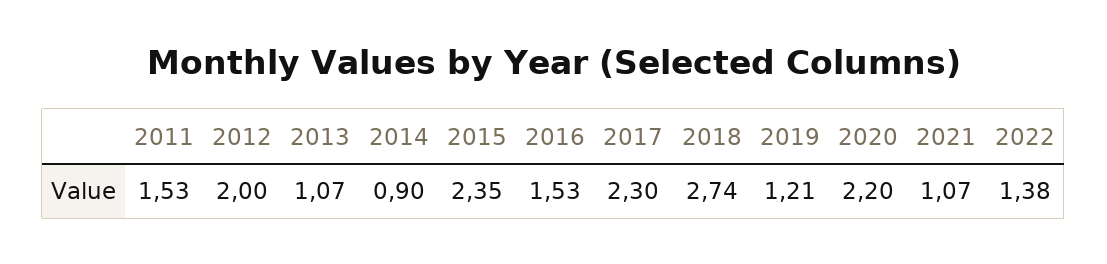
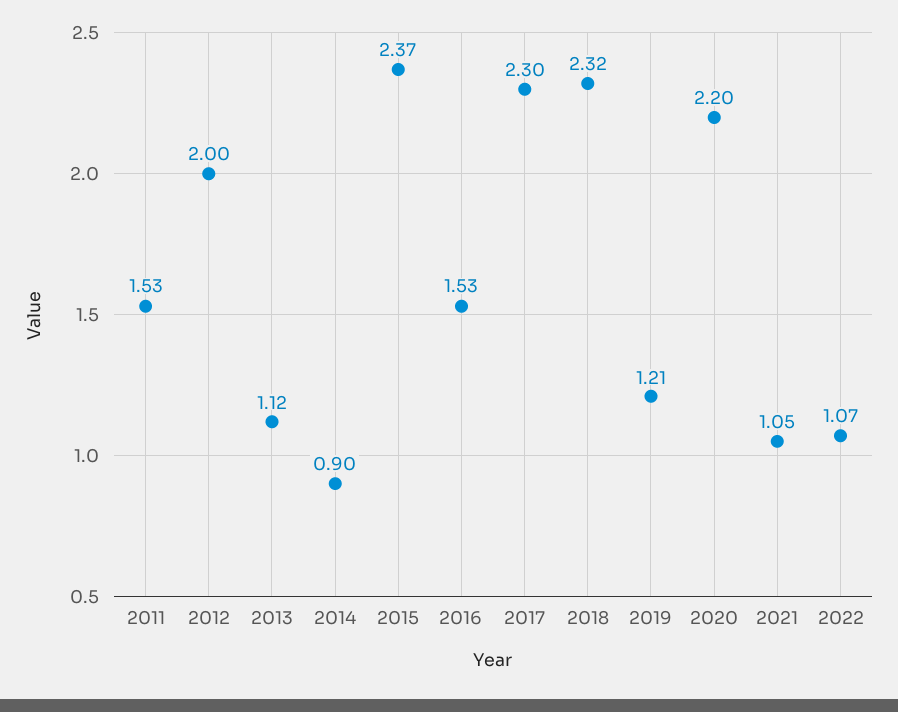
2013: 1.07 -> 1.12
2015: 2.35 -> 2.37
2018: 2.74 -> 2.32
2021: 1.07 -> 1.05
2022: 1.38 -> 1.07

